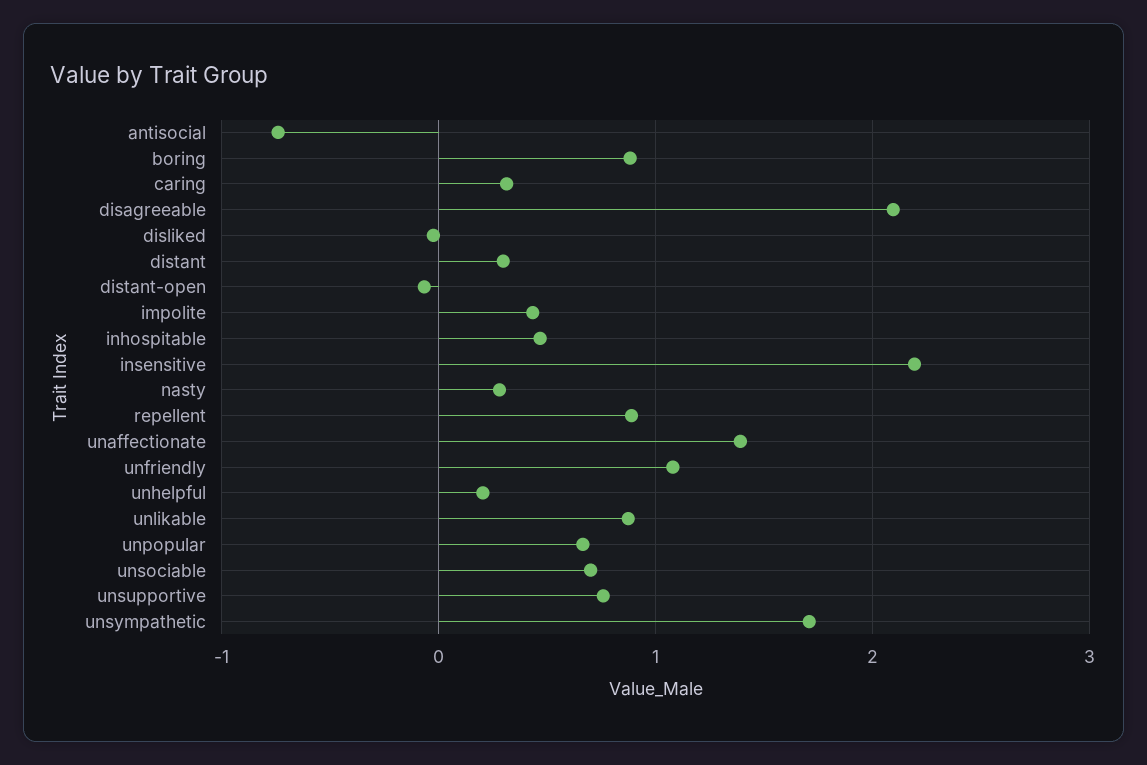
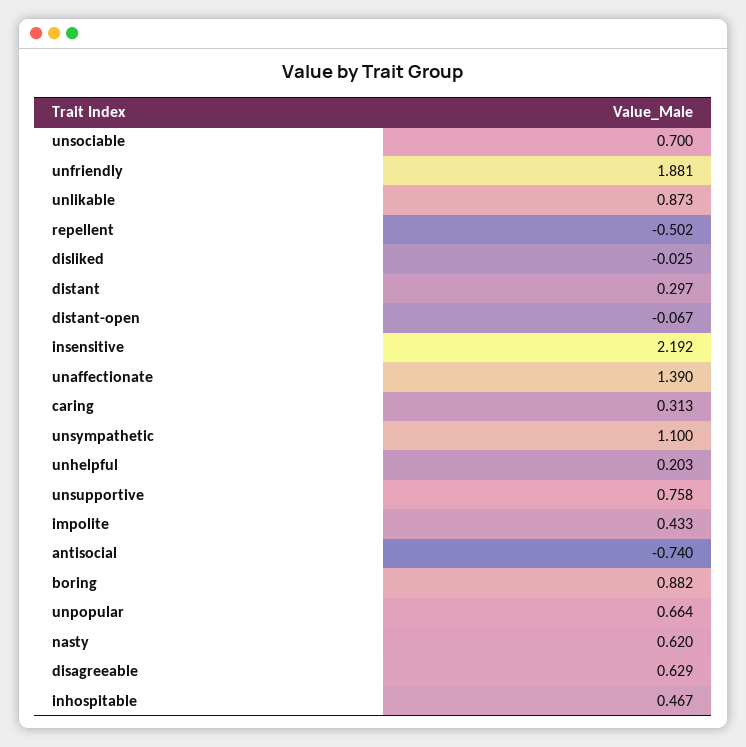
disagreeable: 2.1 -> 0.629
nasty: 0.3 -> 0.62
repellent: 0.9 -> -0.502
unfriendly: 1.1 -> 1.881
unsympathetic: 1.7 -> 1.1

